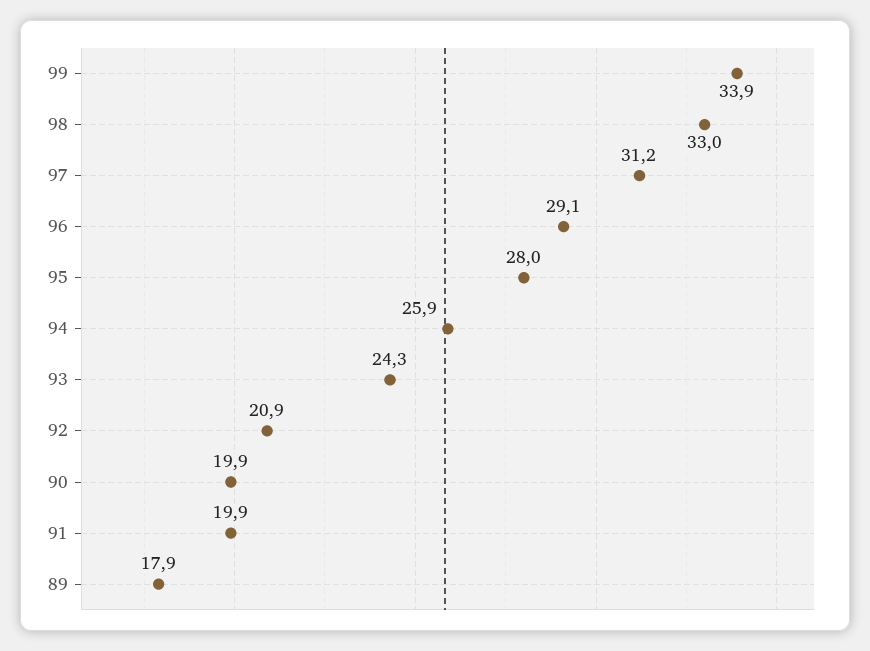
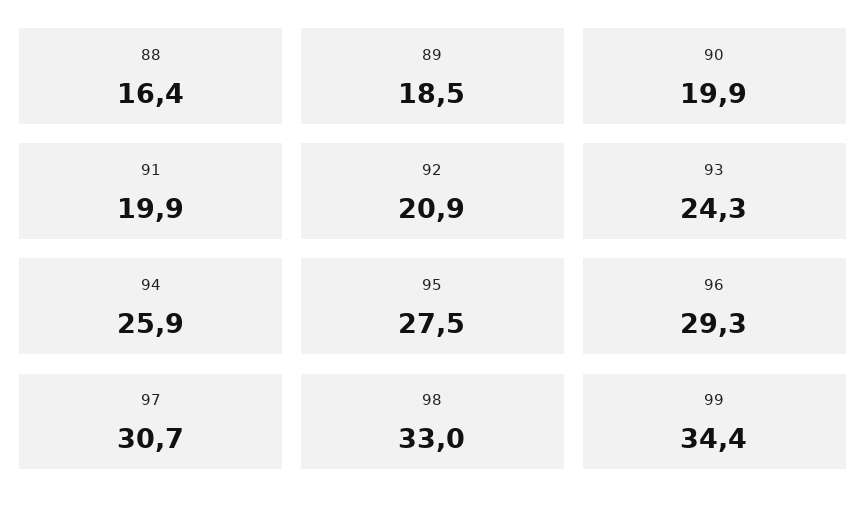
99: 33.9 -> 34.4
97: 31.2 -> 30.7
96: 29.1 -> 29.3
95: 28 -> 27.5
89: 17.9 -> 18.5
88: none -> 16.4

